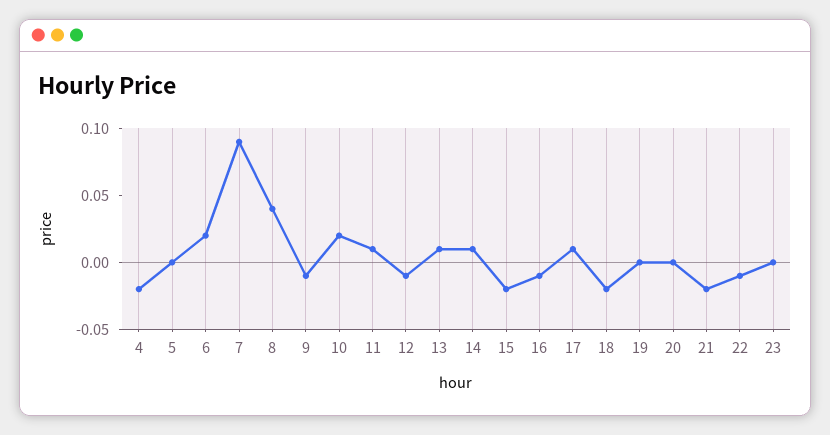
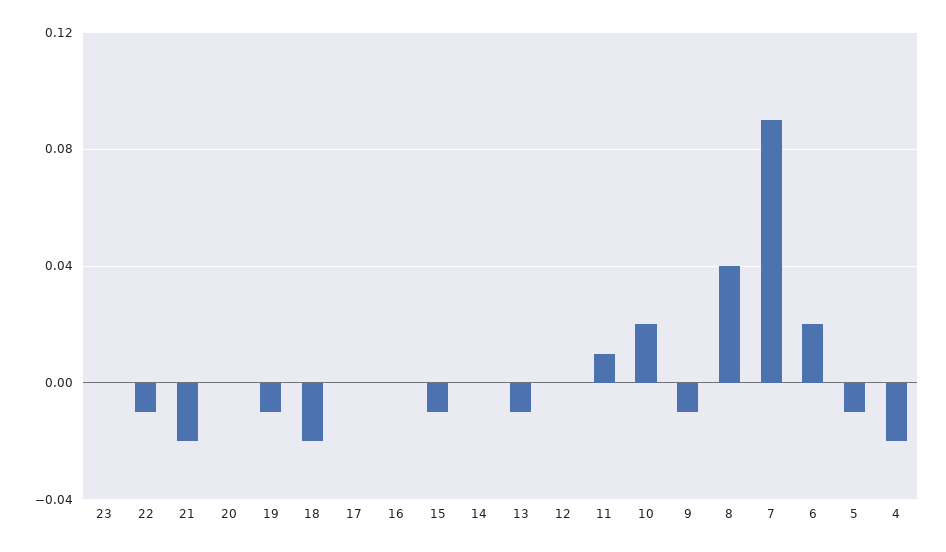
5: 0 -> -0.01
12: -0.01 -> 0
13: 0.01 -> -0.01
14: 0.01 -> 0
15: -0.02 -> -0.01
16: -0.01 -> 0
17: 0.01 -> 0
19: 0 -> -0.01

